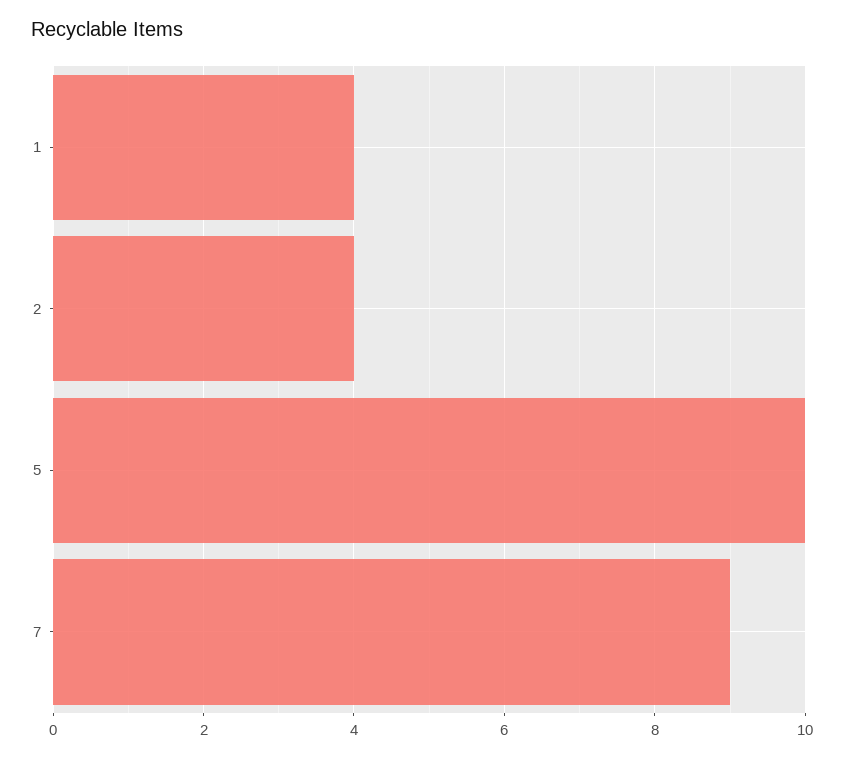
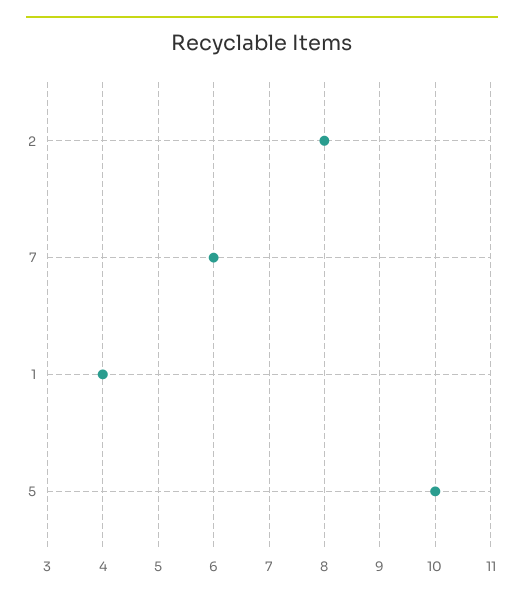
2: 4 -> 8
7: 9 -> 6

